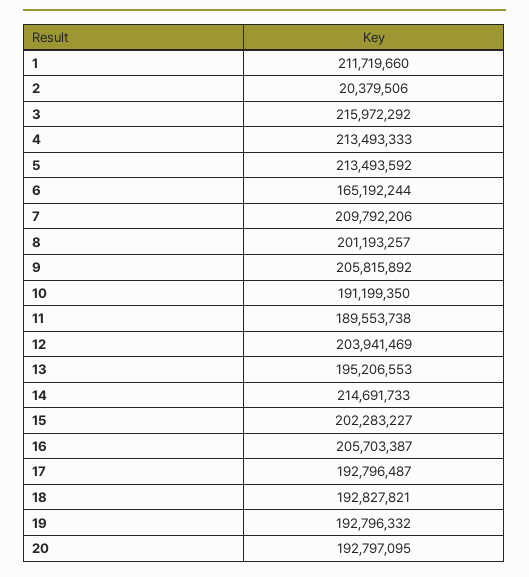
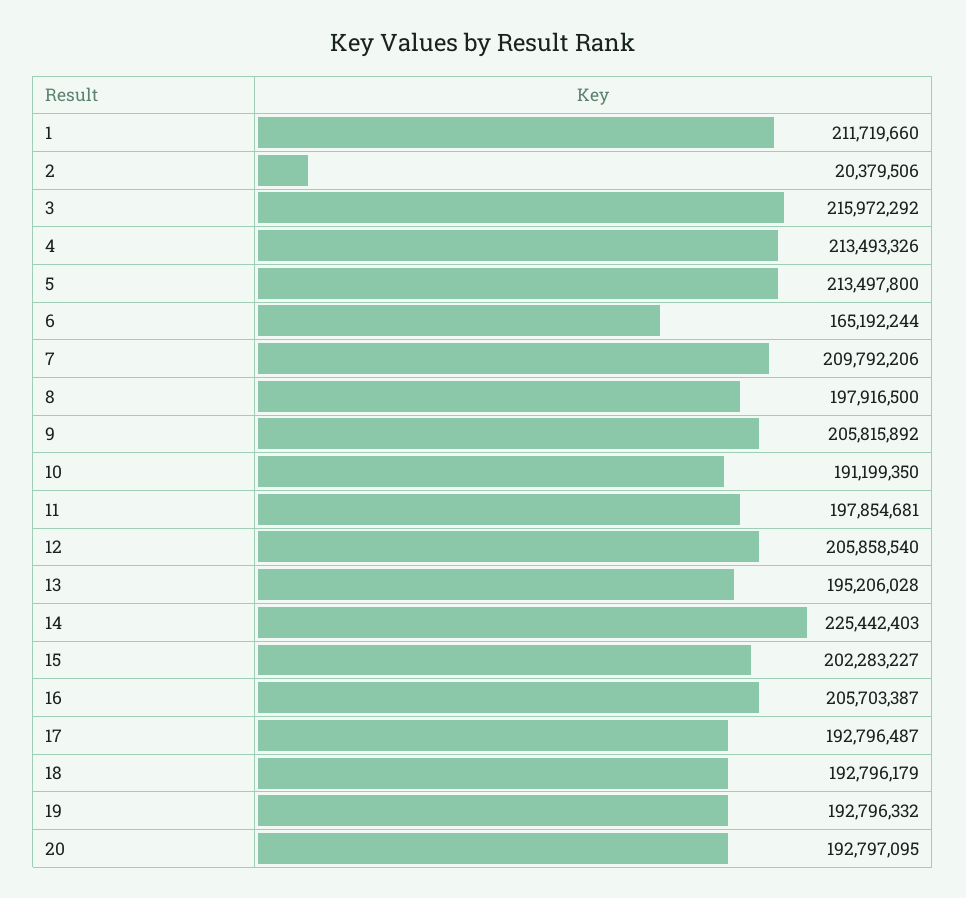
4: 213493333 -> 213493326
5: 213493592 -> 213497800
8: 201193257 -> 197916500
11: 189553738 -> 197854681
12: 203941469 -> 205858540
13: 195206553 -> 195206028
14: 214691733 -> 225442403
18: 192827821 -> 192796179

